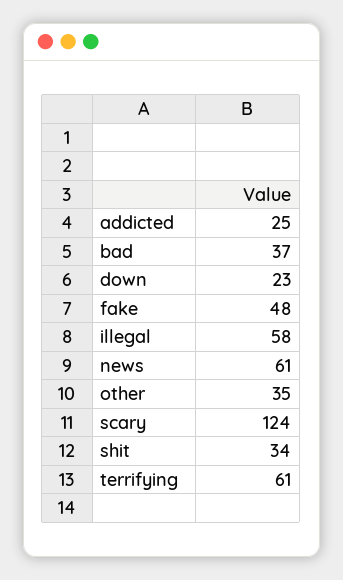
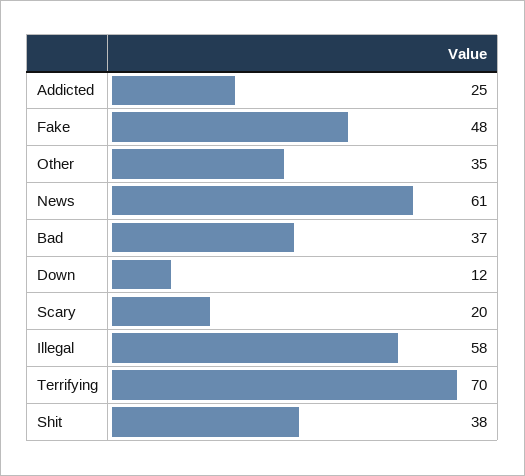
down: 23 -> 12
scary: 124 -> 20
shit: 34 -> 38
terrifying: 61 -> 70

